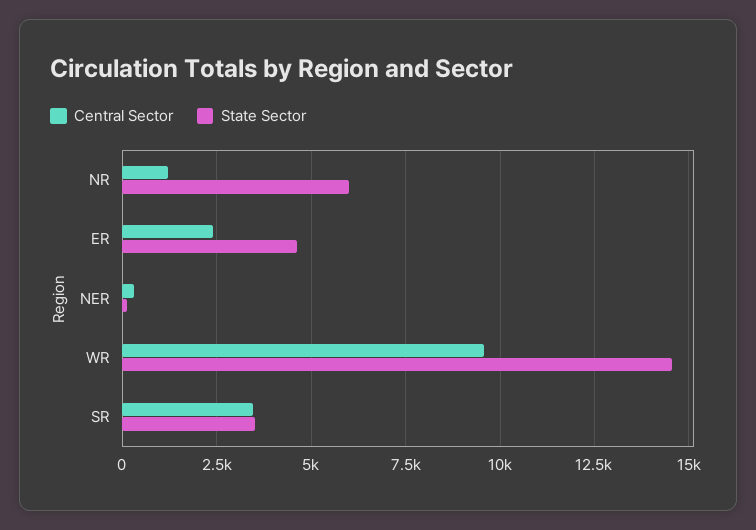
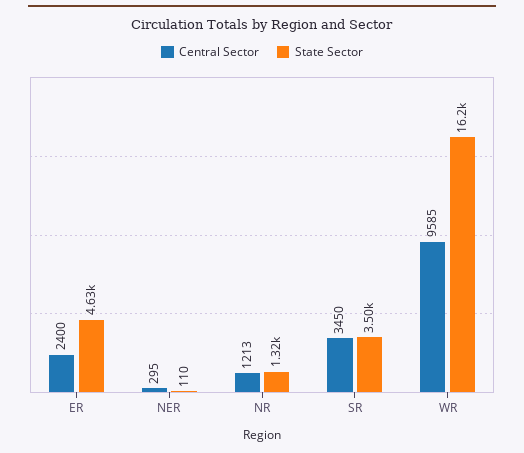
State Sector, NR: 6000 -> 1320
State Sector, WR: 14500 -> 16200

